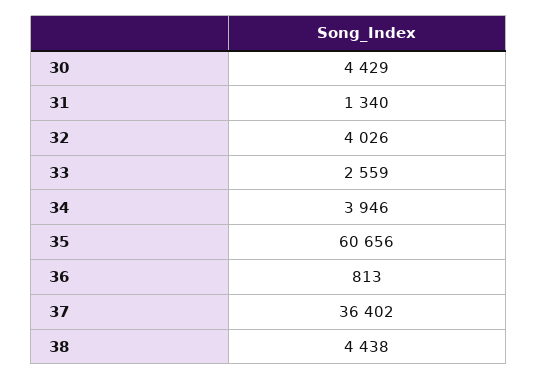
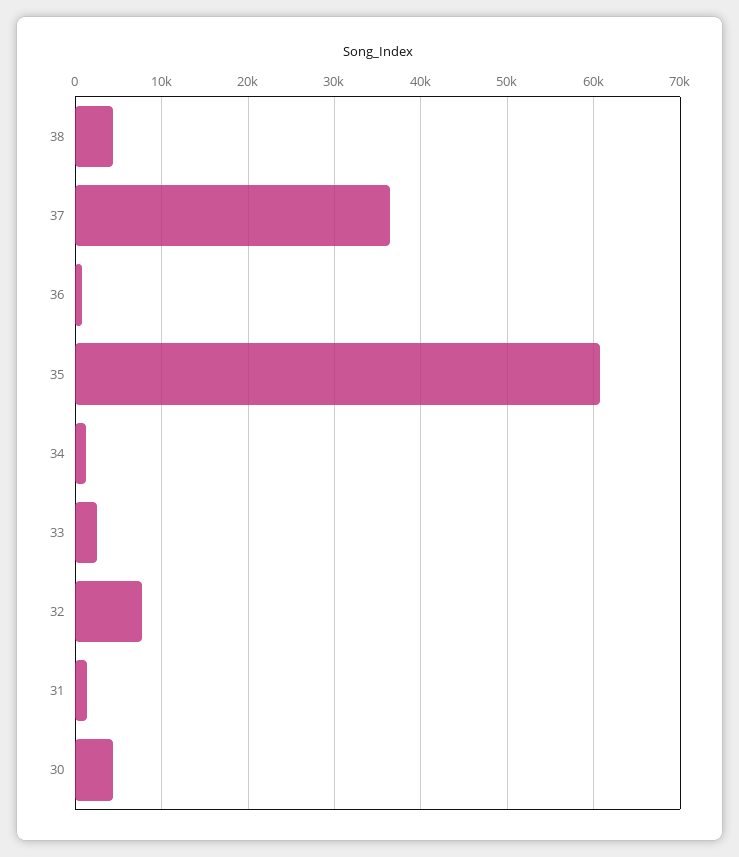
32: 4026 -> 8000
34: 3946 -> 1000

